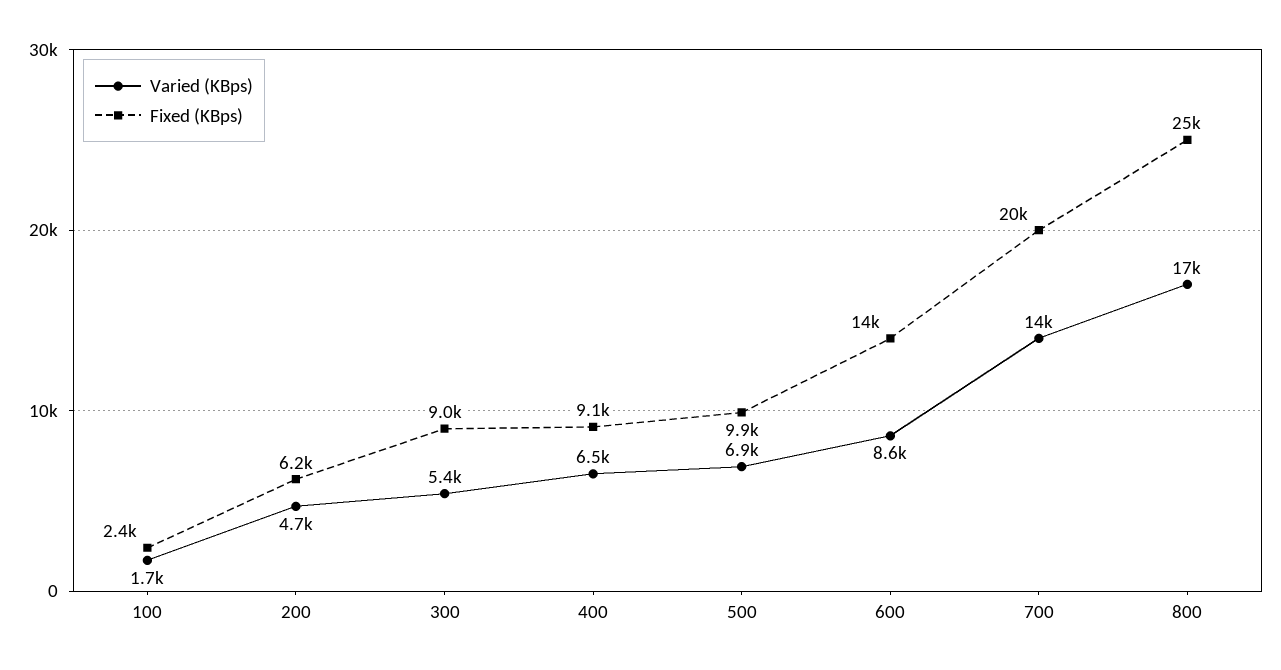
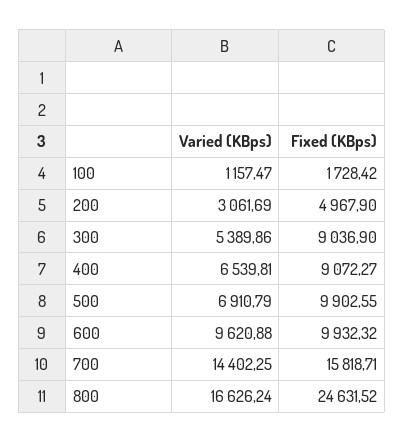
Varied (KBps), 100: 1700 -> 1157.47
Fixed (KBps), 100: 2400 -> 1728.42
Varied (KBps), 200: 4700 -> 3061.69
Fixed (KBps), 200: 6200 -> 4967.9
Varied (KBps), 600: 8600 -> 9620.88
Fixed (KBps), 600: 14000 -> 9932.32
Fixed (KBps), 700: 20000 -> 15818.71

